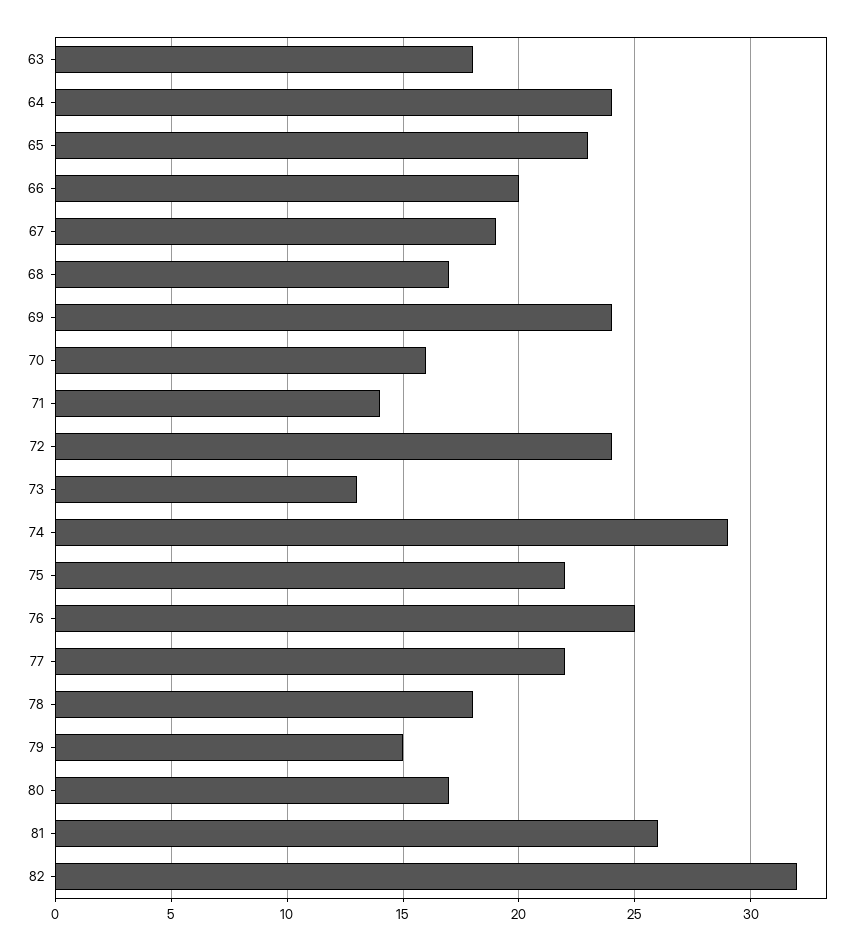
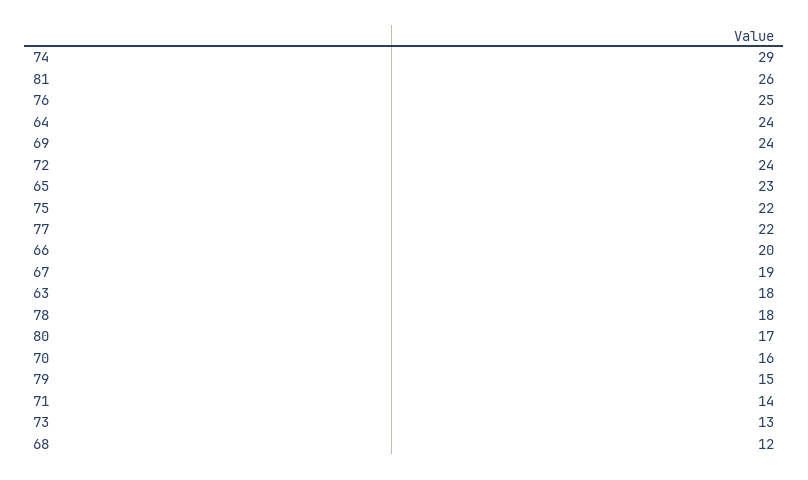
68: 17 -> 12
82: 32 -> none

